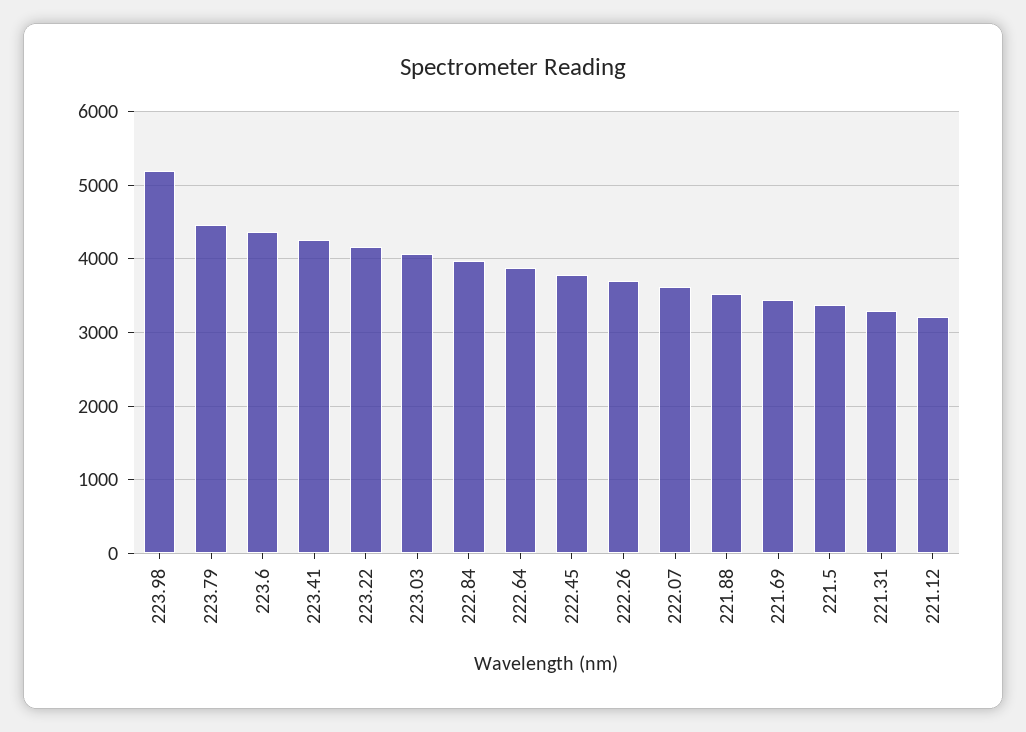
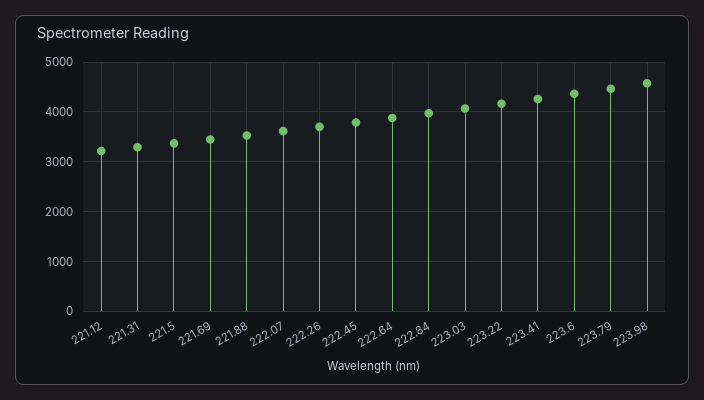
223.98: 5200 -> 4600

